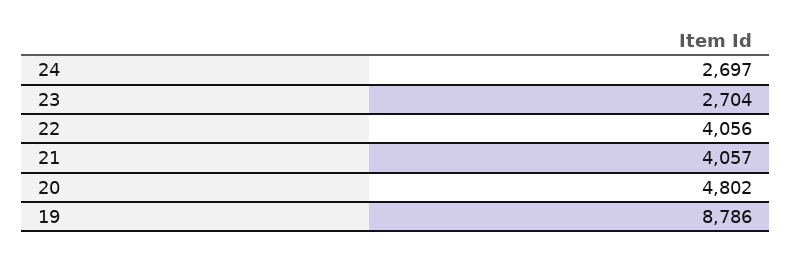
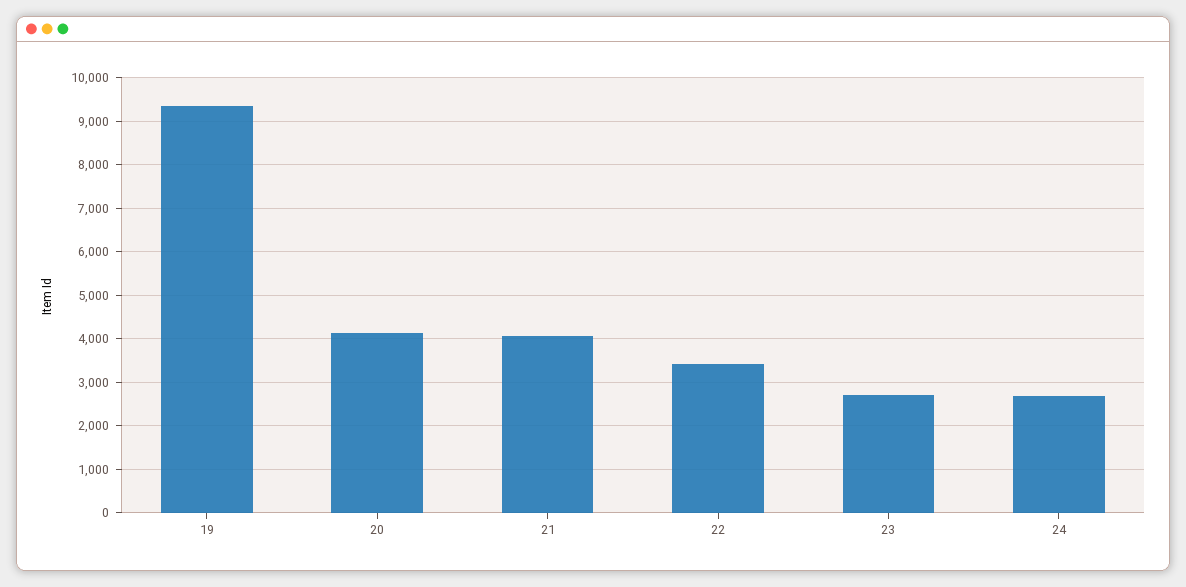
22: 4056 -> 3400
20: 4802 -> 4200
19: 8786 -> 9400

